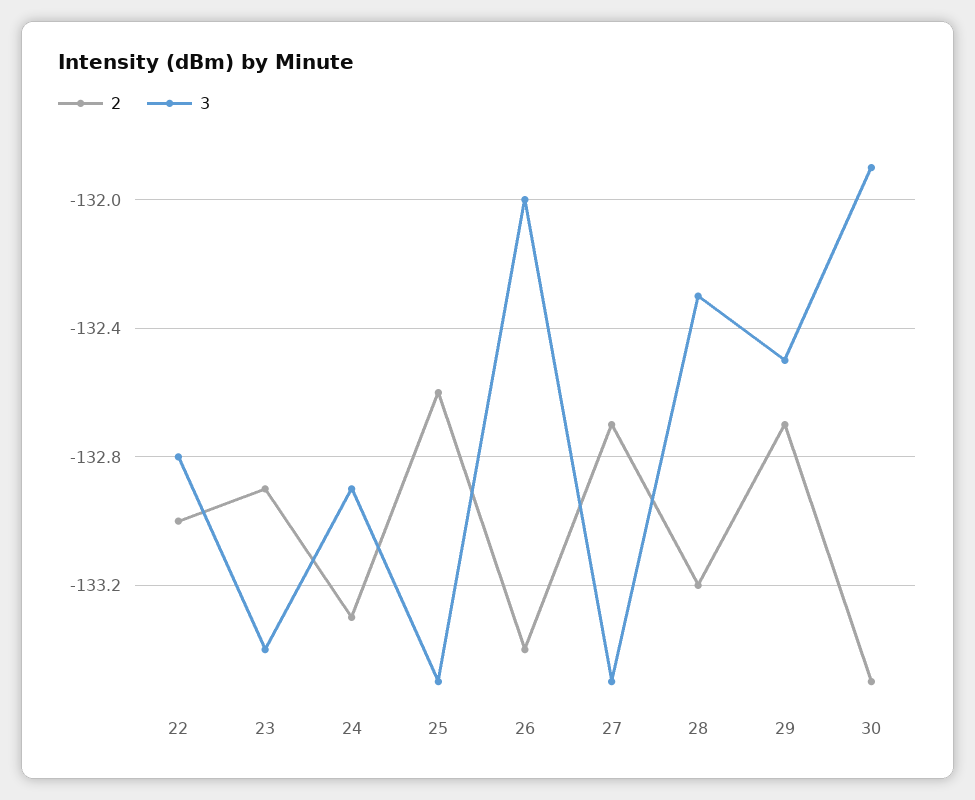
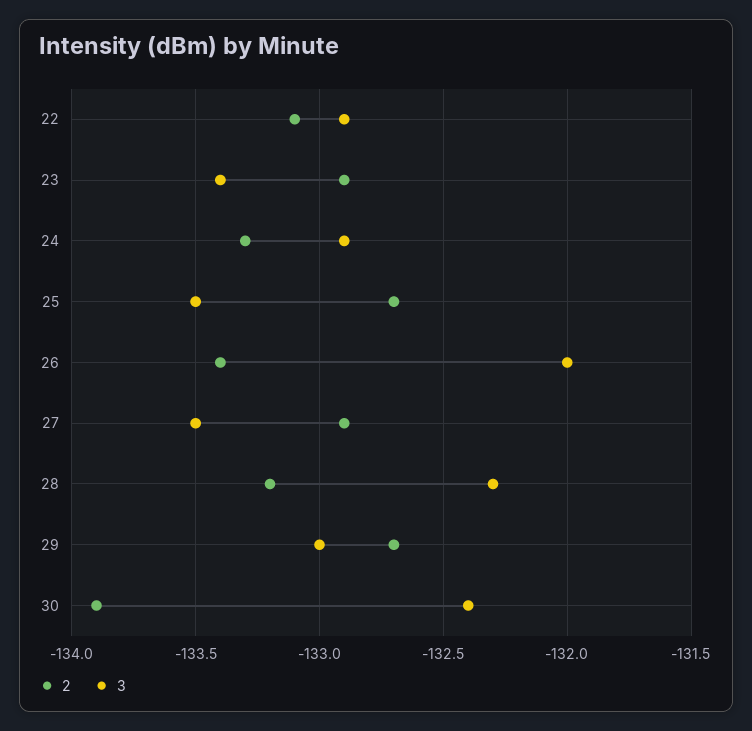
2, 22: -133 -> -133.1
3, 22: -132.8 -> -132.9
2, 25: -132.6 -> -132.7
2, 27: -132.7 -> -132.9
3, 29: -132.5 -> -133
2, 30: -133.5 -> -133.9
3, 30: -131.9 -> -132.4

